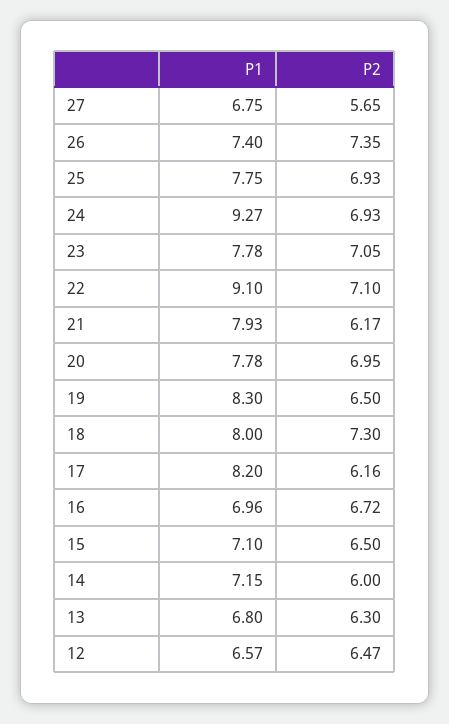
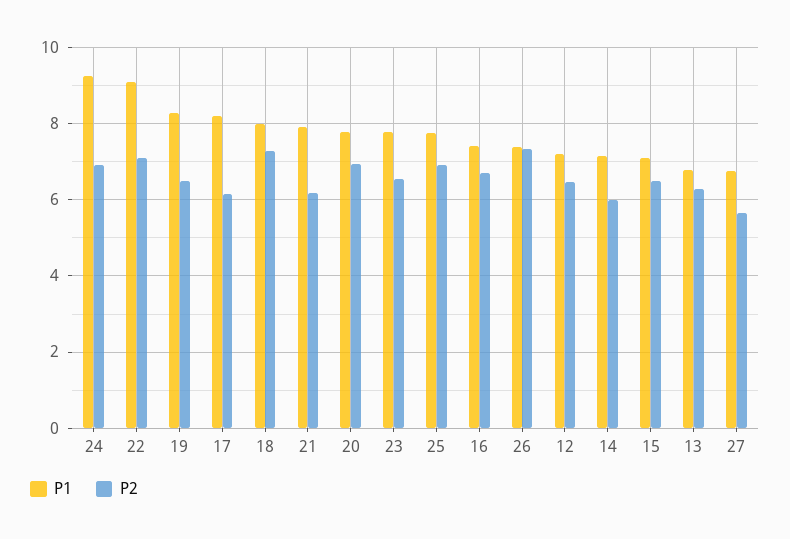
P2, 23: 7.05 -> 6.6
P1, 16: 6.96 -> 7.4
P1, 12: 6.57 -> 7.2

